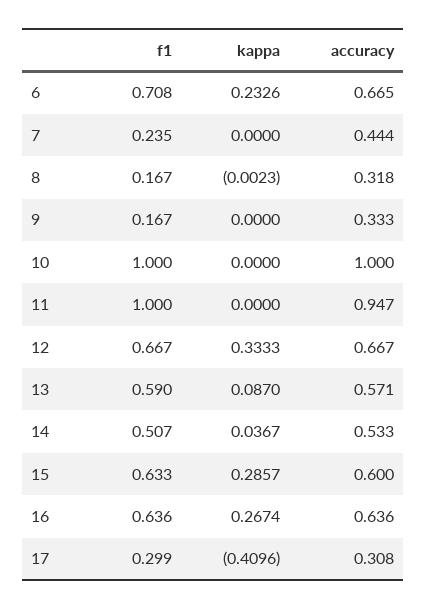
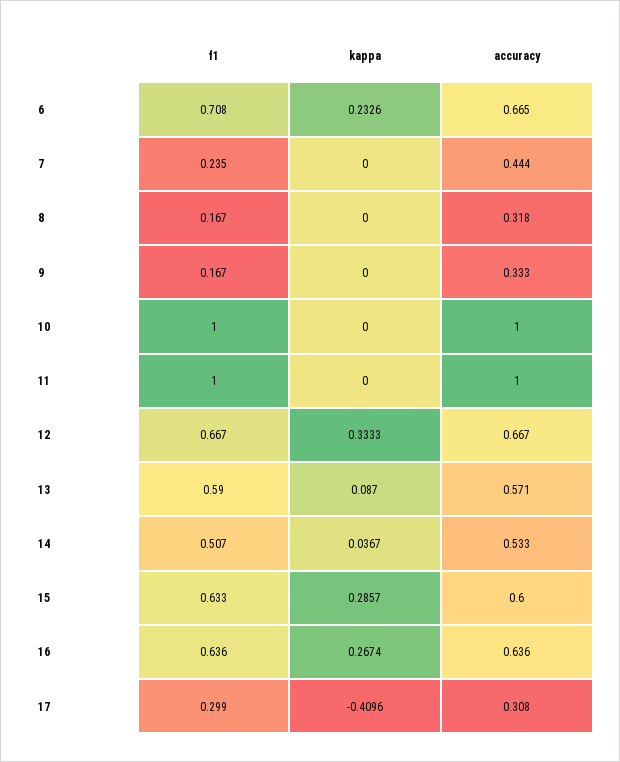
kappa, 8: -0.0023 -> 0
accuracy, 11: 0.947 -> 1

